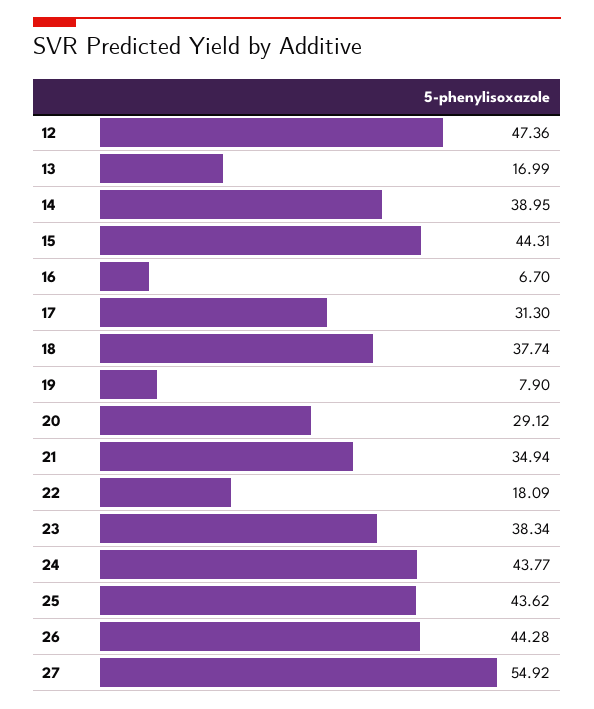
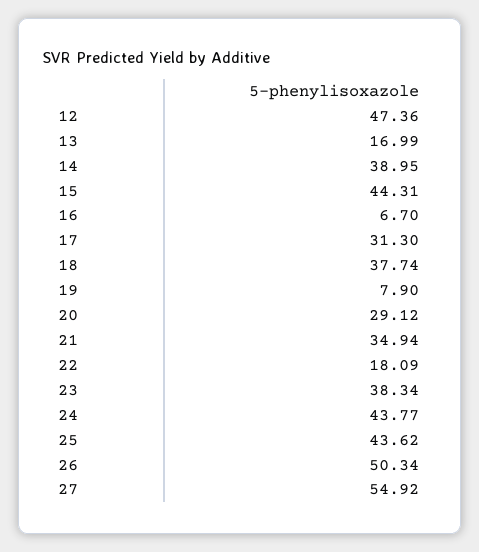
26: 44.28 -> 50.34

